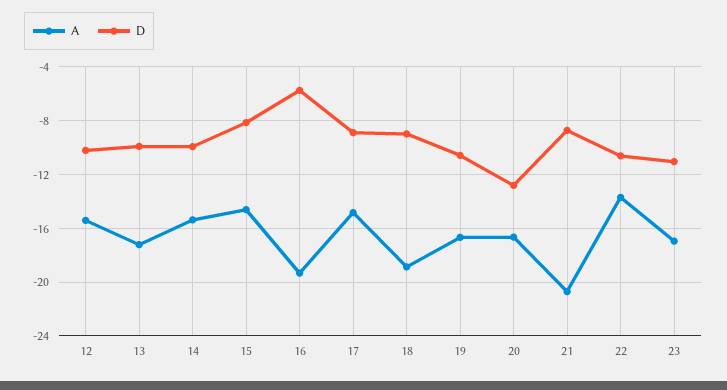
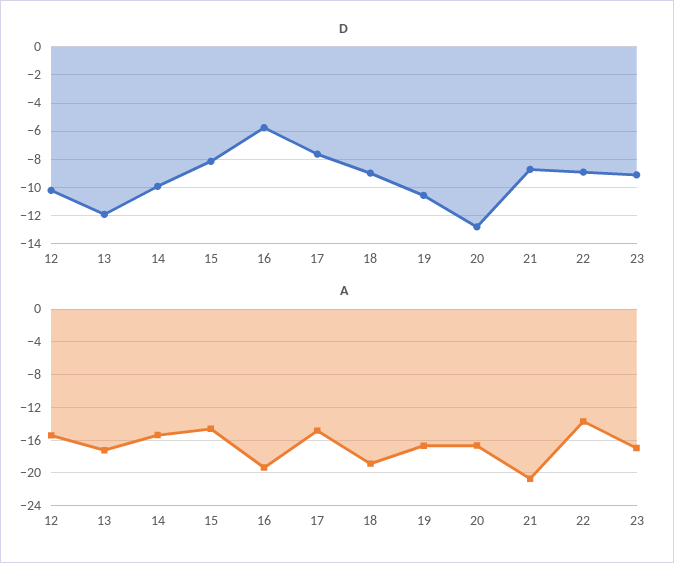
D, 13: -10 -> -12
D, 17: -9 -> -7.5
D, 22: -10.5 -> -9
D, 23: -11 -> -9

